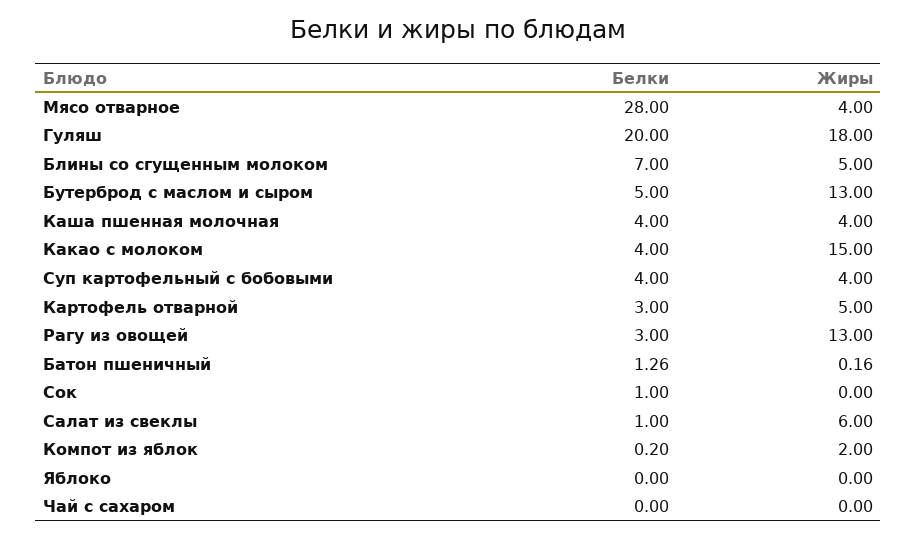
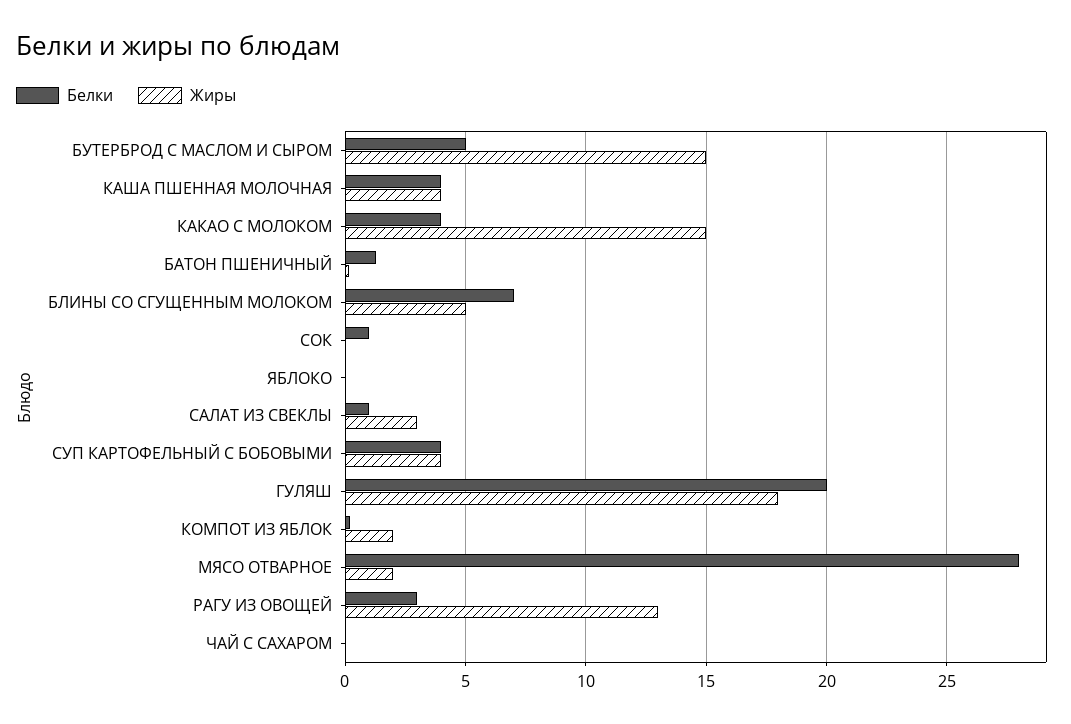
Жиры, Мясо отварное: 4 -> 2
Жиры, Бутерброд с маслом и сыром: 13 -> 15
Белки, Картофель отварной: 3 -> none
Жиры, Картофель отварной: 5 -> none
Жиры, Салат из свеклы: 6 -> 3

